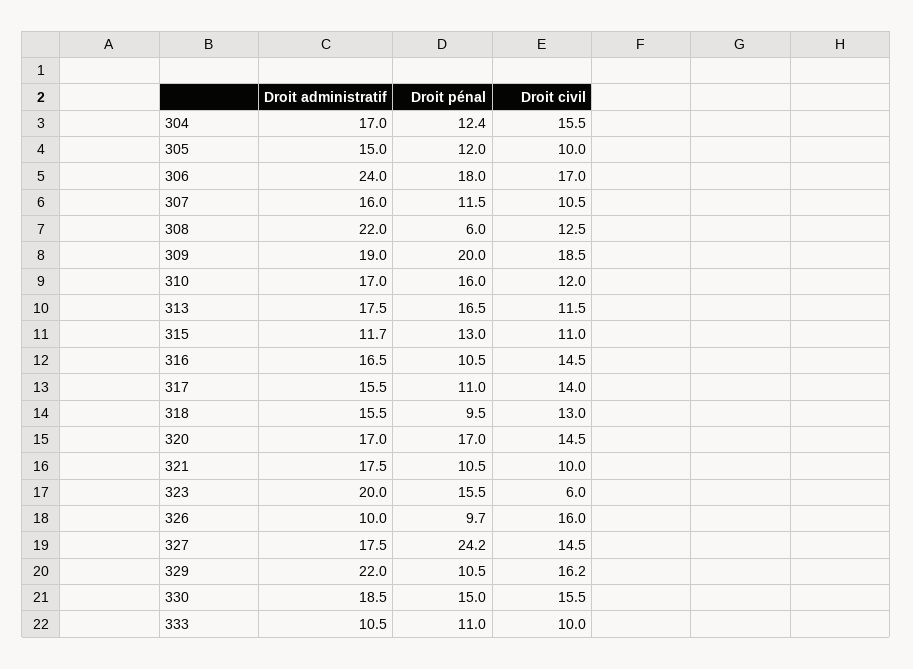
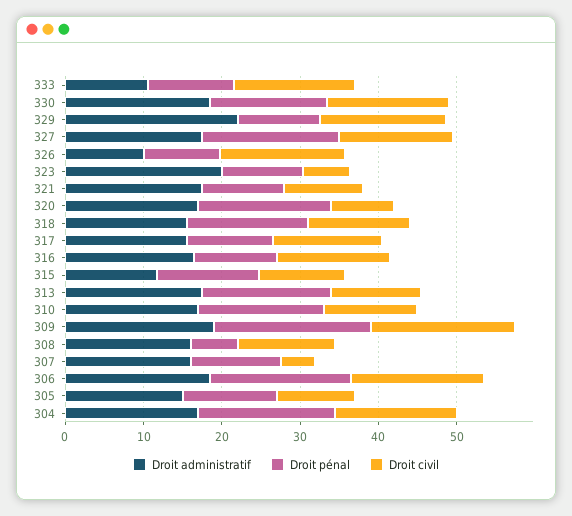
Droit pénal, 304: 12.4 -> 18
Droit administratif, 306: 24 -> 18
Droit civil, 307: 10.5 -> 4
Droit administratif, 308: 22 -> 16
Droit pénal, 318: 9.5 -> 16
Droit civil, 320: 14.5 -> 8
Droit pénal, 323: 15.5 -> 10
Droit pénal, 327: 24.2 -> 18
Droit civil, 333: 10 -> 16

